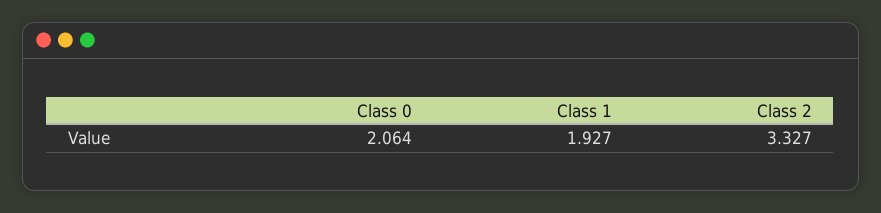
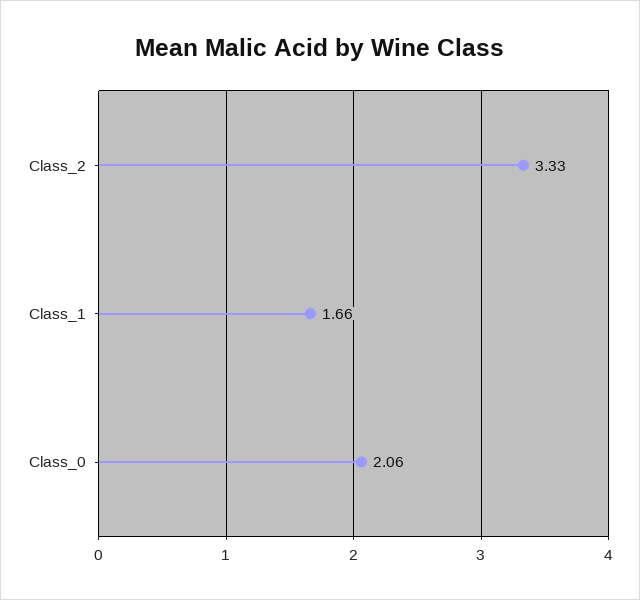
Class 1: 1.927 -> 1.66

